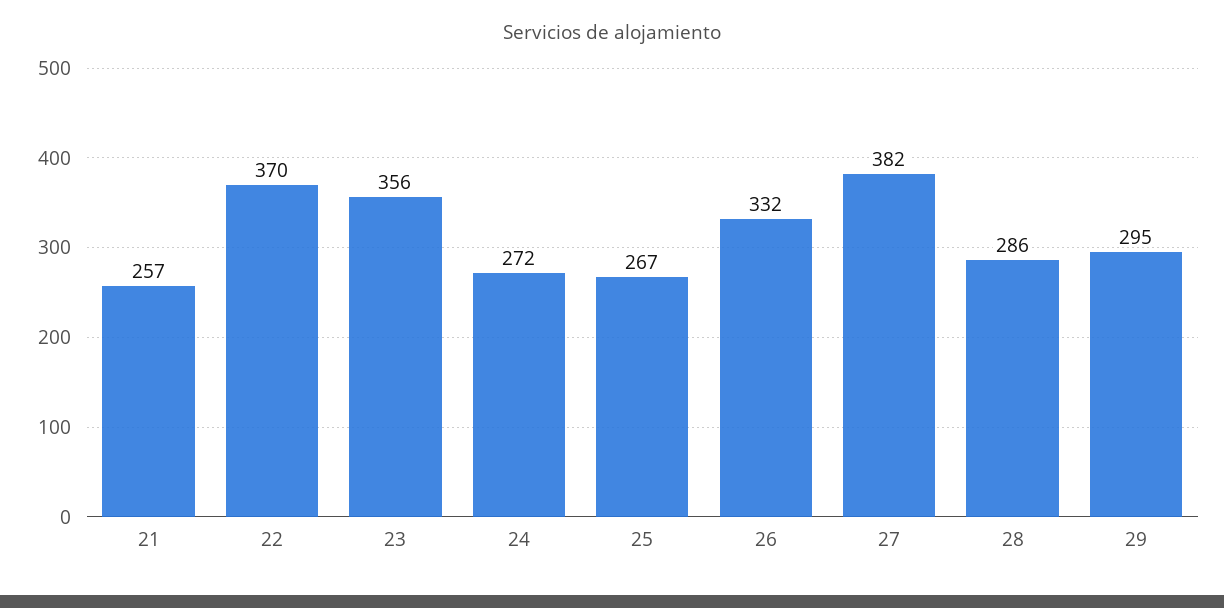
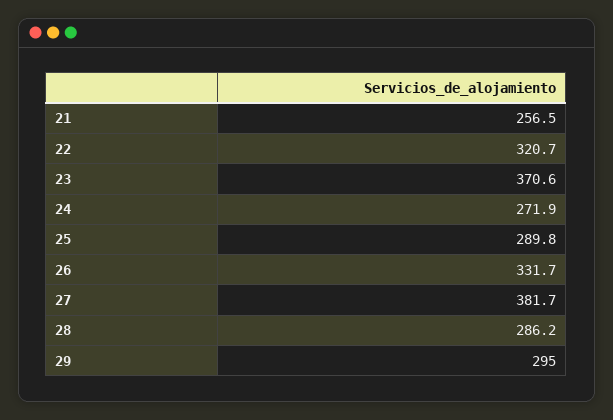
22: 370 -> 320.7
23: 356 -> 370.6
25: 267 -> 289.8

